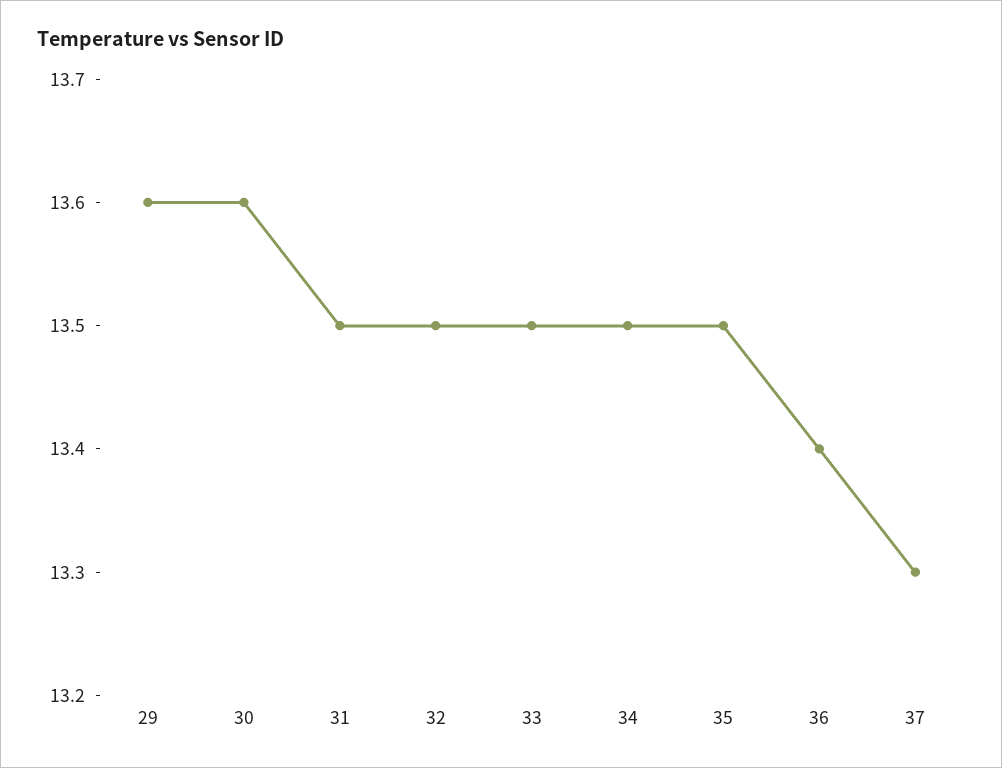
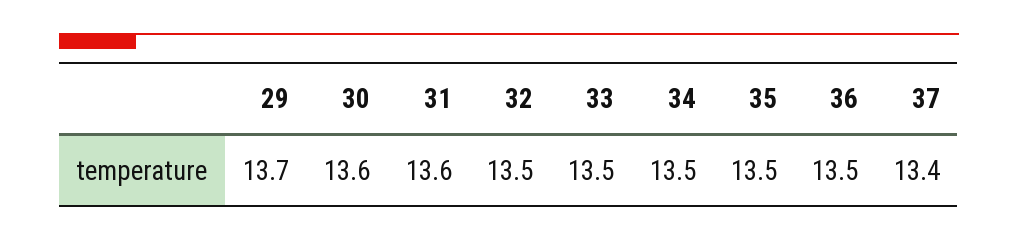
29: 13.6 -> 13.7
31: 13.5 -> 13.6
36: 13.4 -> 13.5
37: 13.3 -> 13.4

